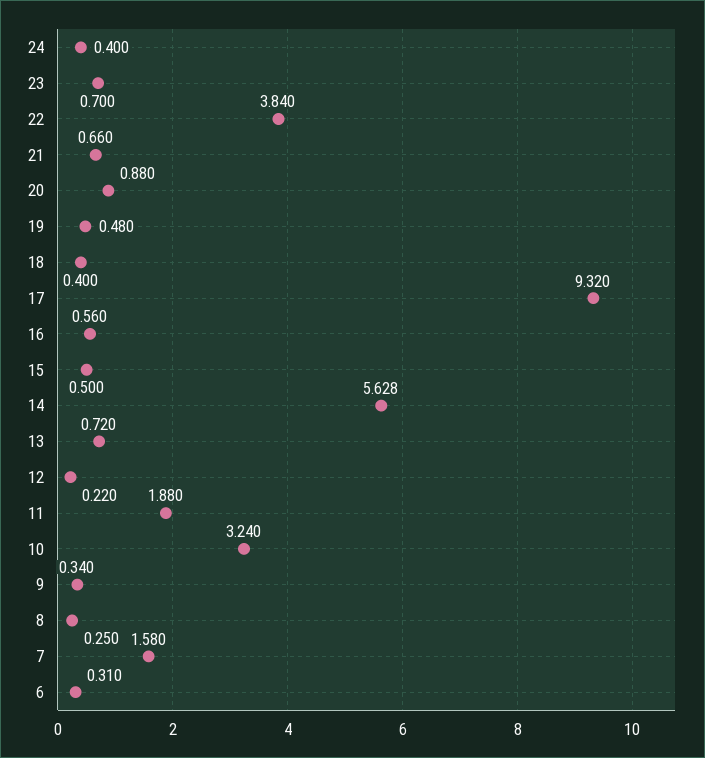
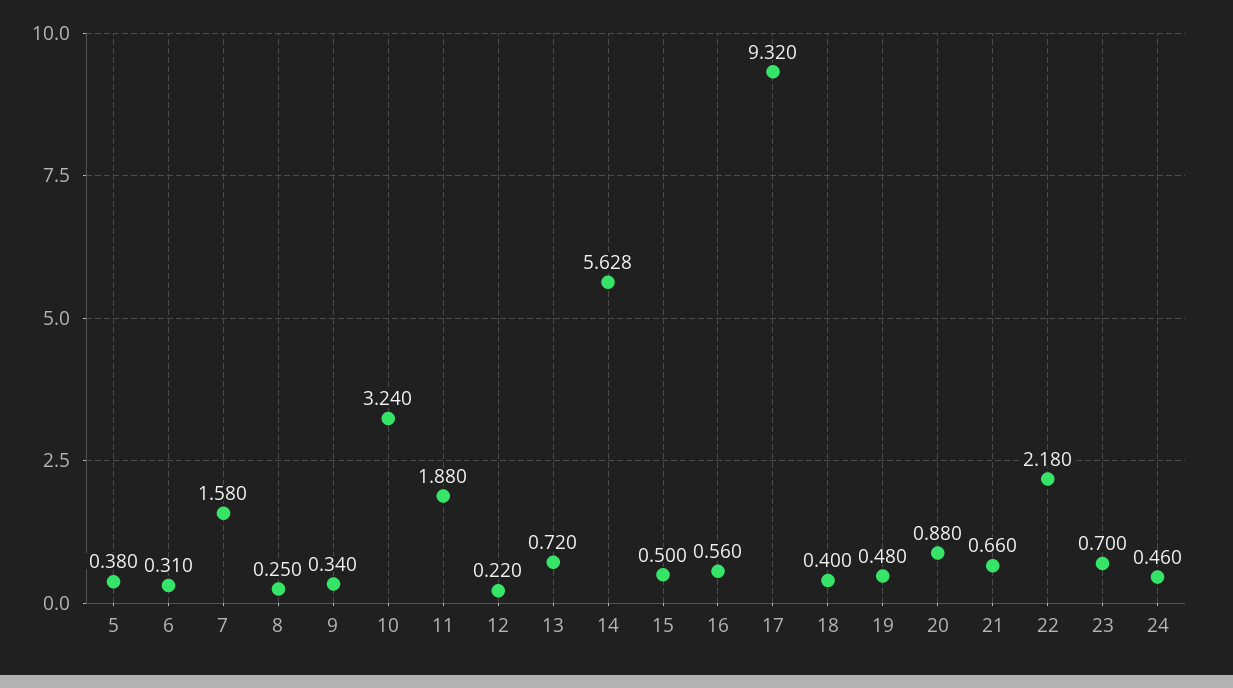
24: 0.4 -> 0.46
22: 3.84 -> 2.18
5: none -> 0.38

